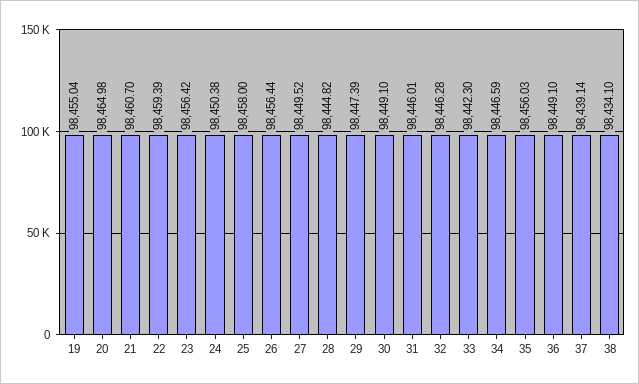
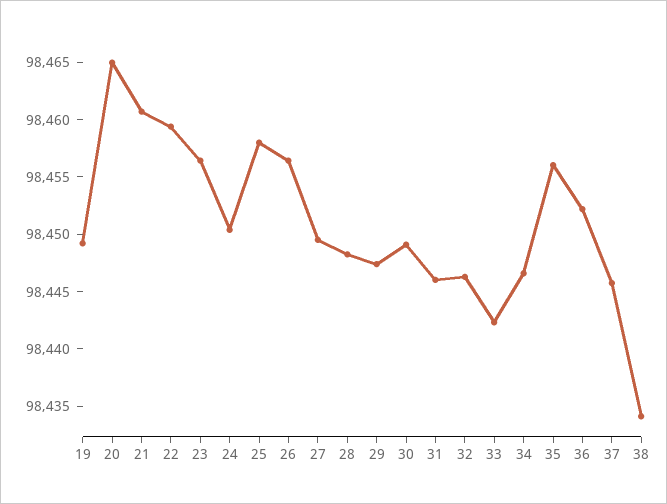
19: 98455.04 -> 98449
28: 98444.82 -> 98448
36: 98449.1 -> 98452
37: 98439.14 -> 98446

